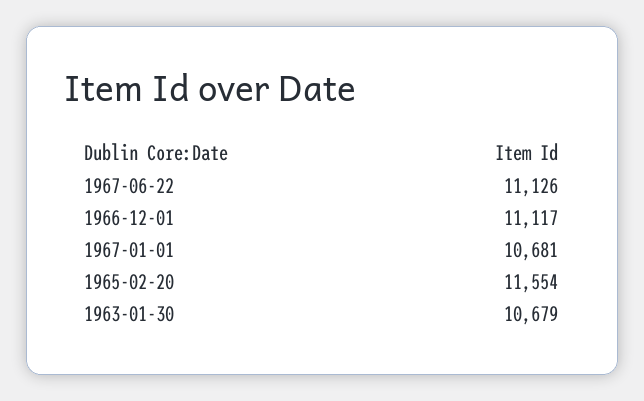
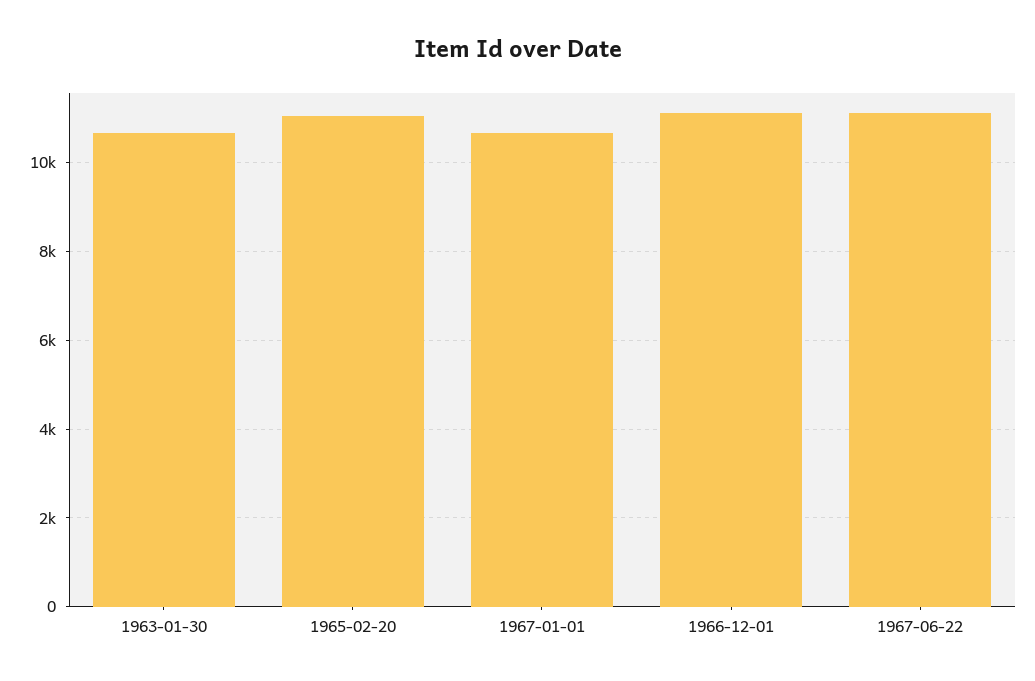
1965-02-20: 11554 -> 11000

